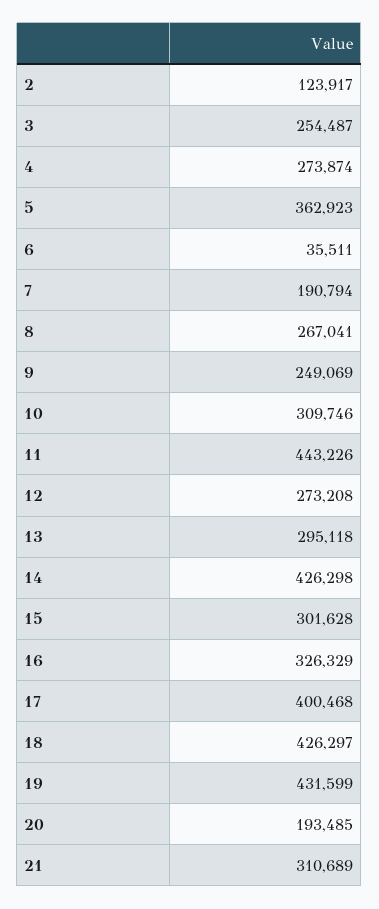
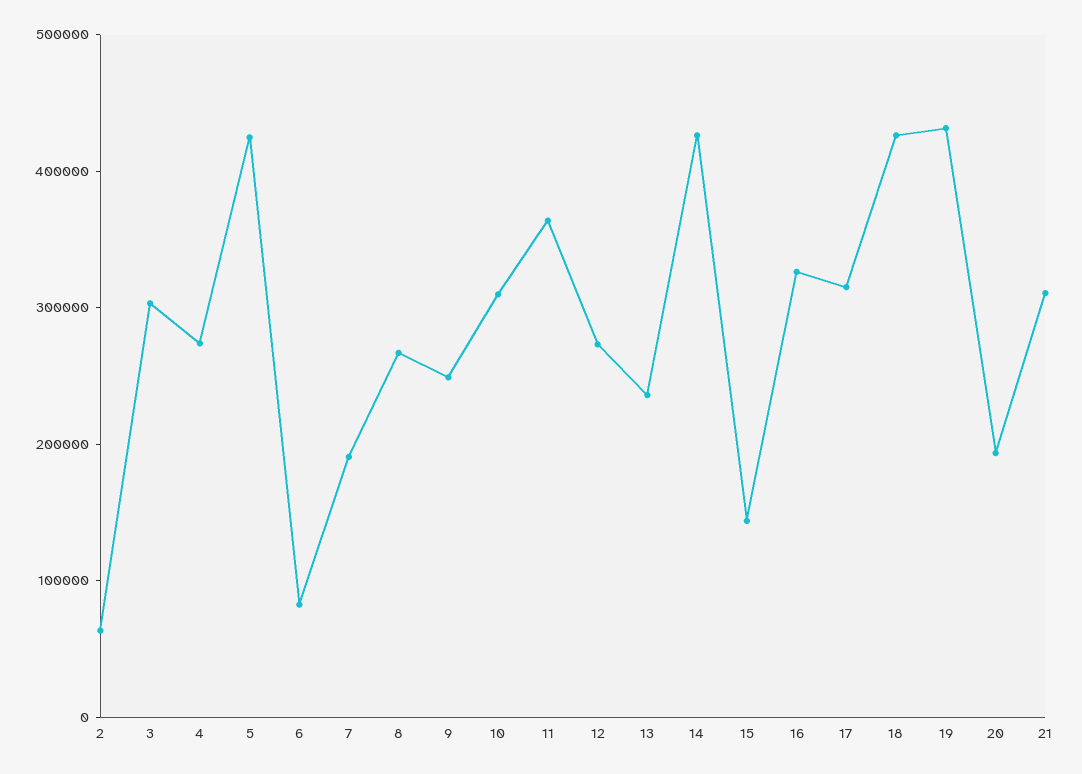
2: 123917 -> 60000
3: 254487 -> 300000
5: 362923 -> 420000
6: 35511 -> 80000
11: 443226 -> 360000
13: 295118 -> 240000
15: 301628 -> 140000
17: 400468 -> 320000

